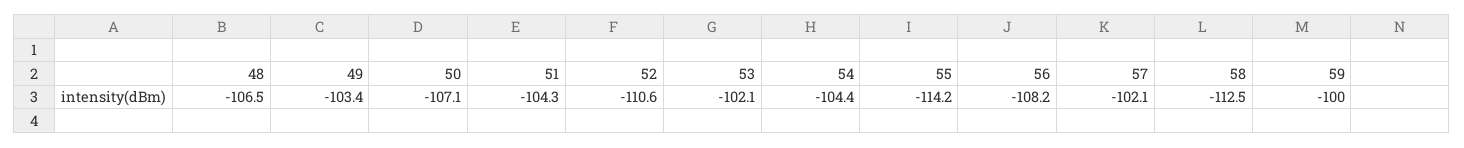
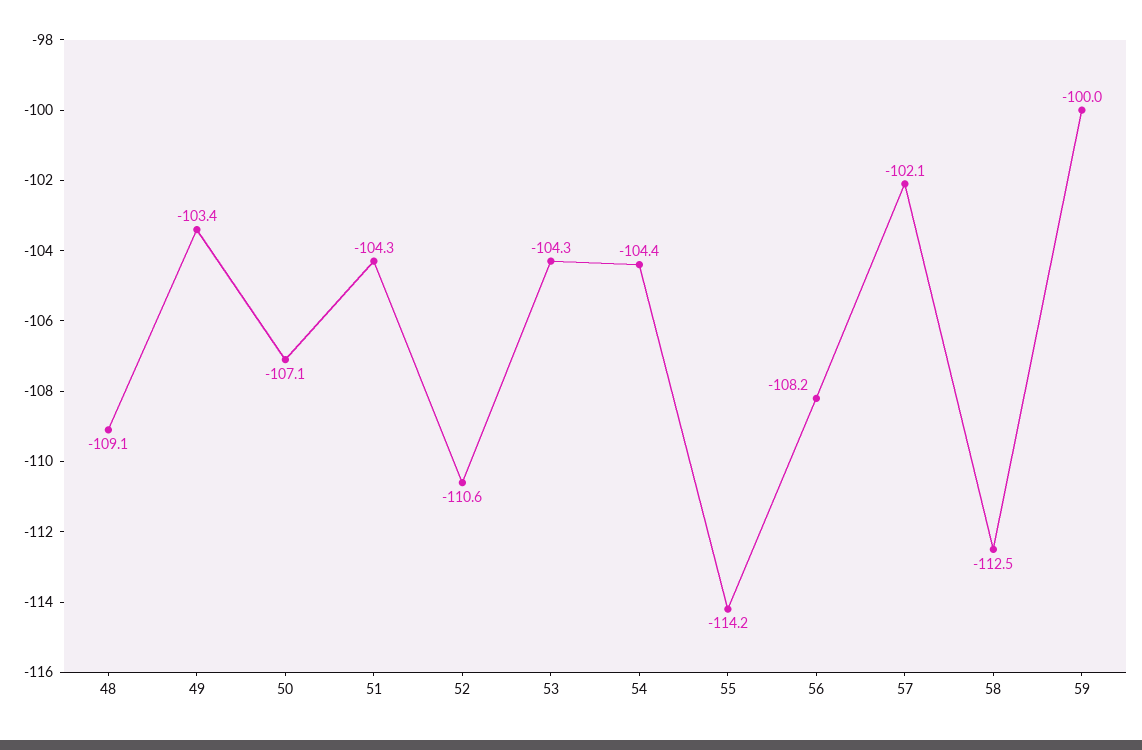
48: -106.5 -> -109.1
53: -102.1 -> -104.3

